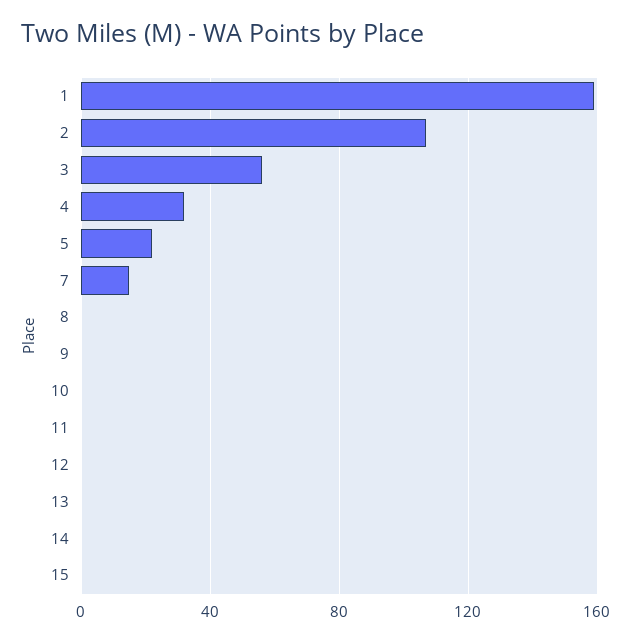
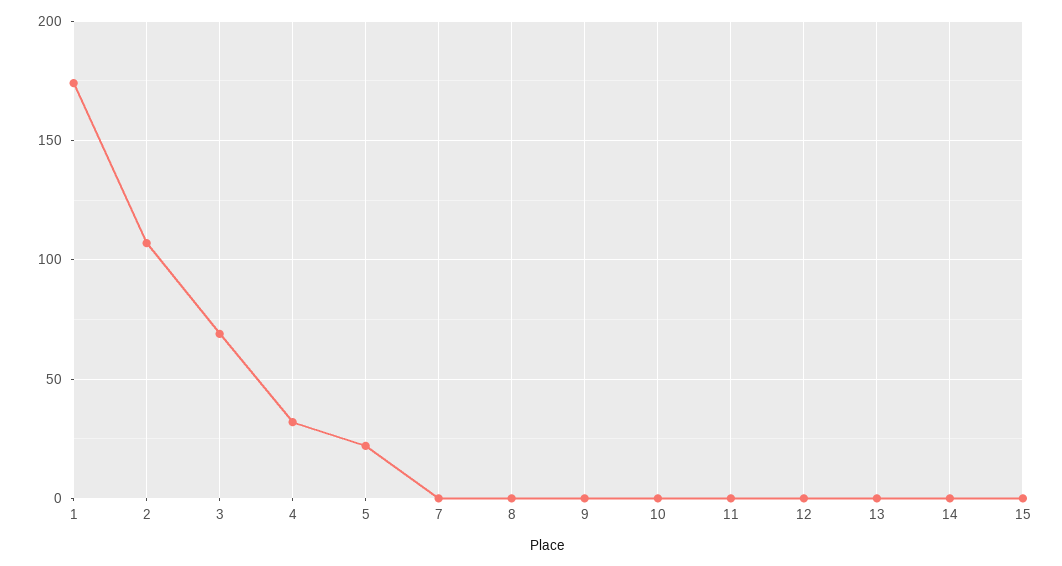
1: 160 -> 175
3: 55 -> 70
7: 15 -> 0

